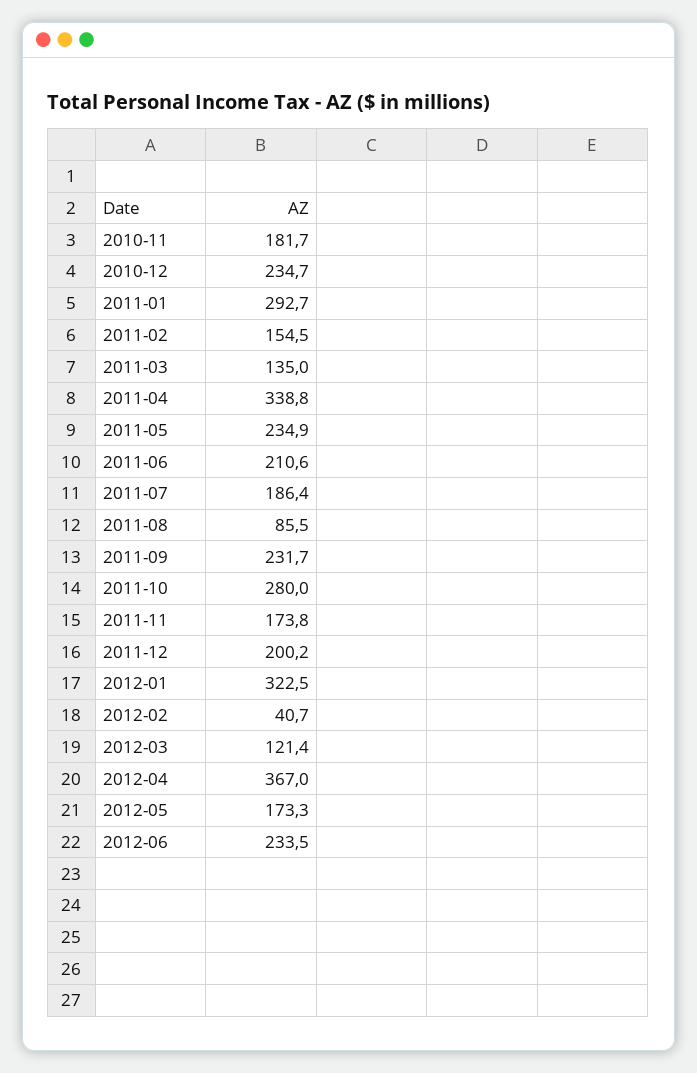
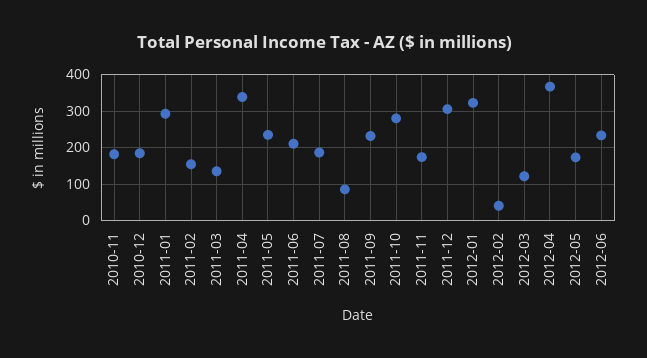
2010-12: 234.7 -> 180
2011-12: 200.2 -> 300

